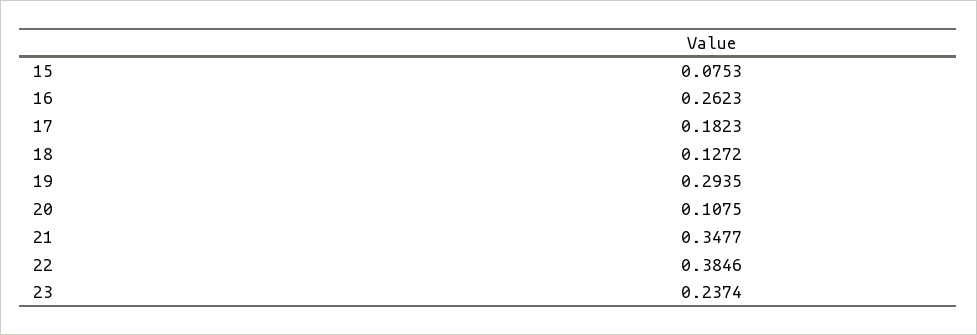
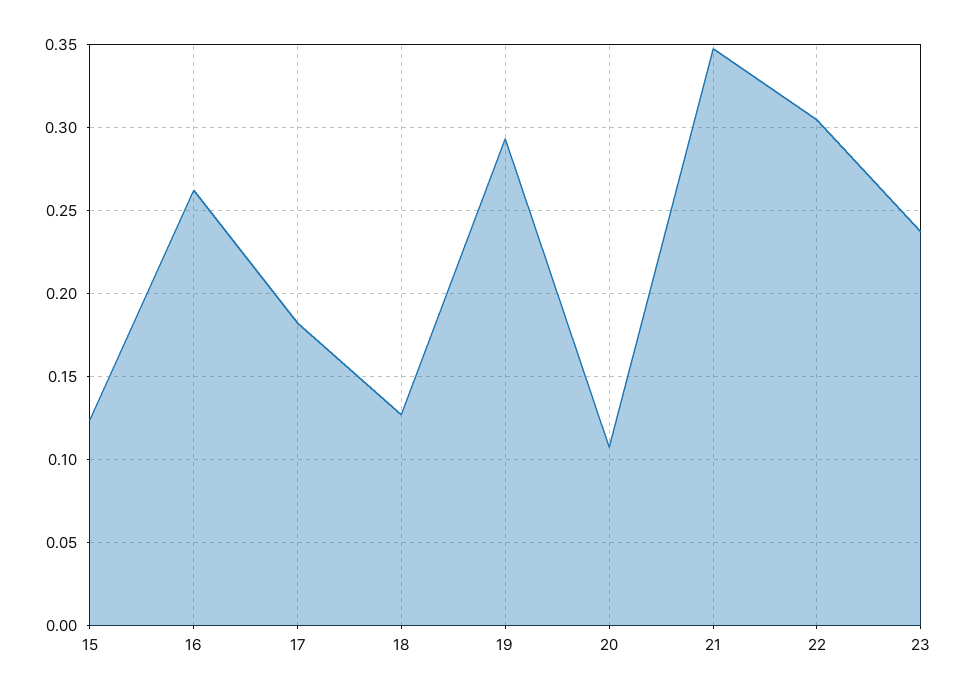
15: 0.0753 -> 0.125
22: 0.3846 -> 0.305

